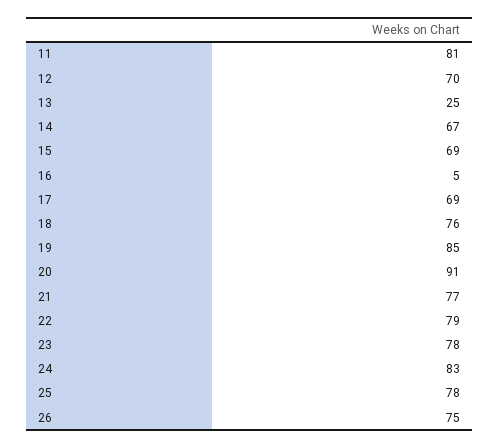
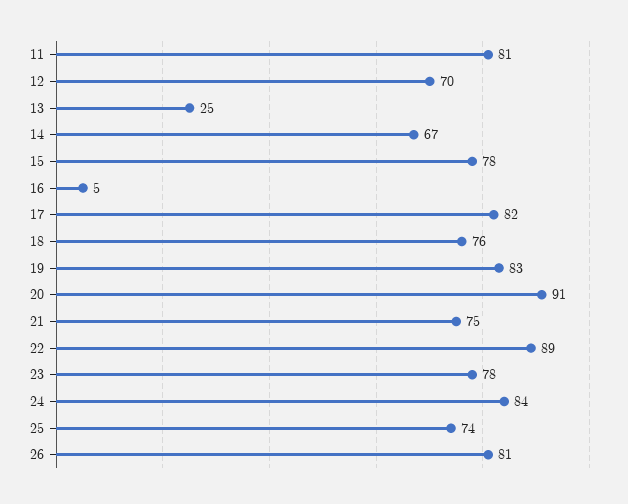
15: 69 -> 78
17: 69 -> 82
19: 85 -> 83
21: 77 -> 75
22: 79 -> 89
24: 83 -> 84
25: 78 -> 74
26: 75 -> 81

